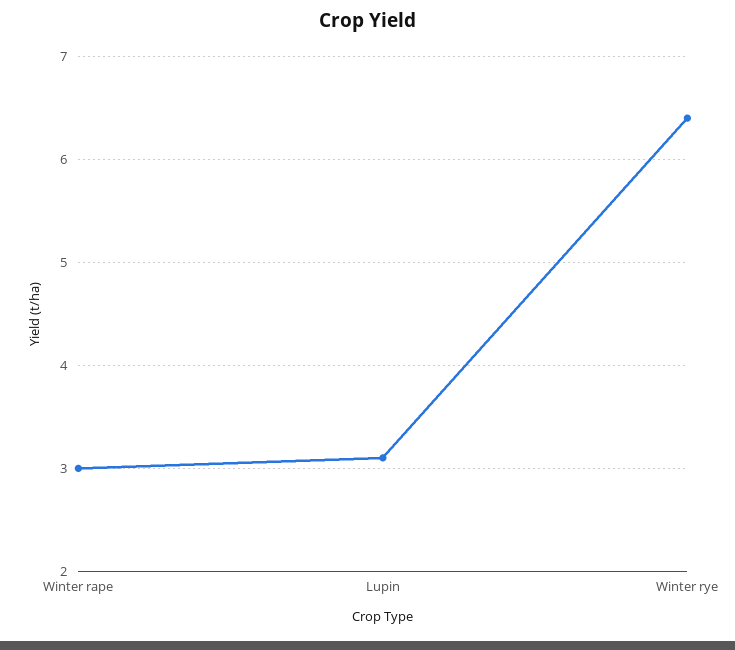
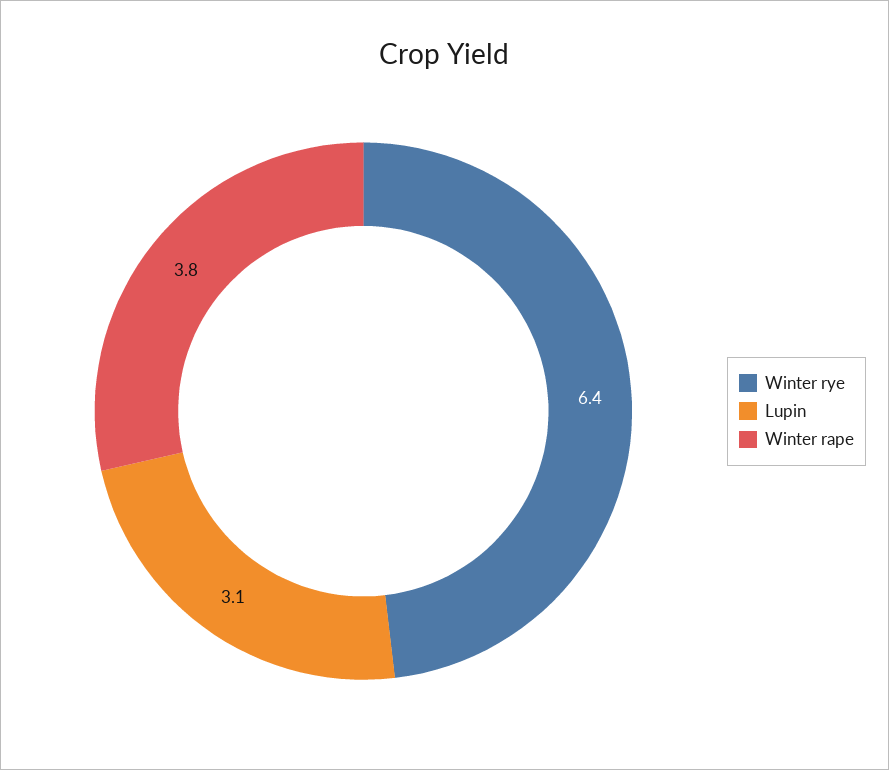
Winter rape: 3 -> 3.8

